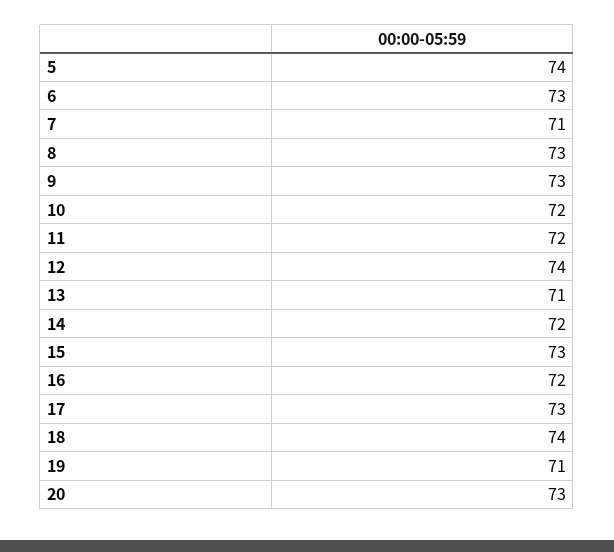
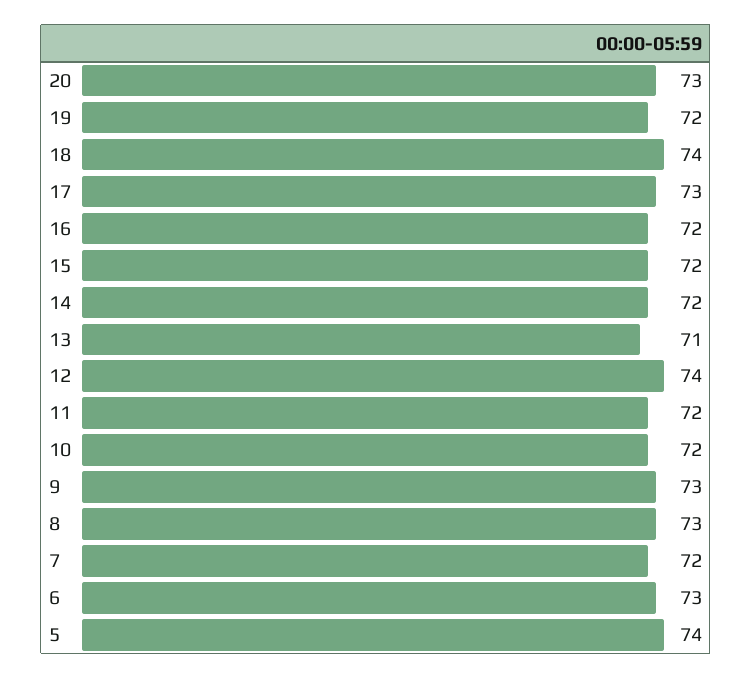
7: 71 -> 72
15: 73 -> 72
19: 71 -> 72

